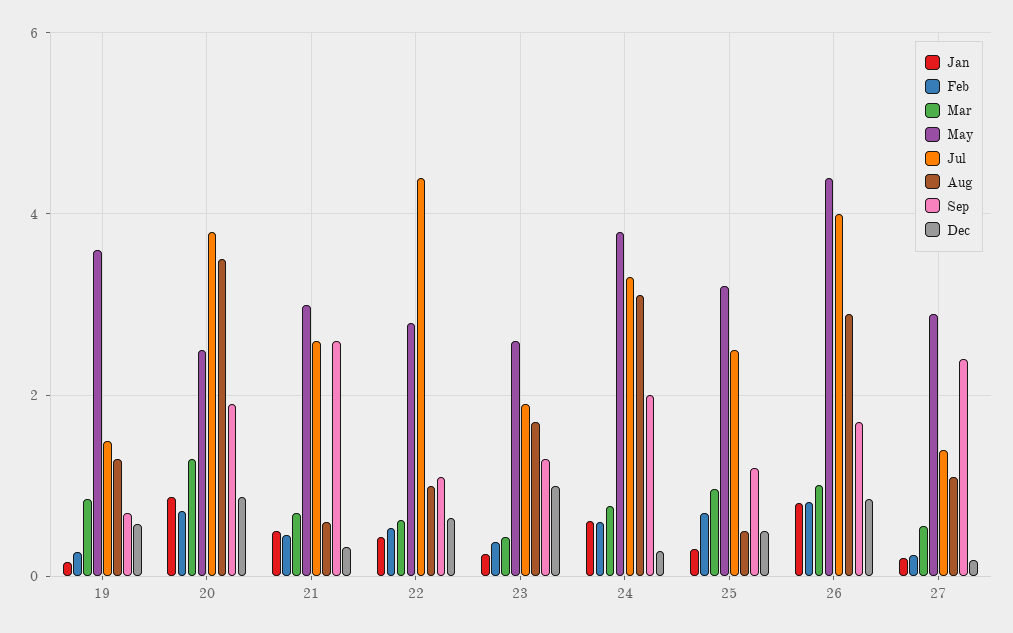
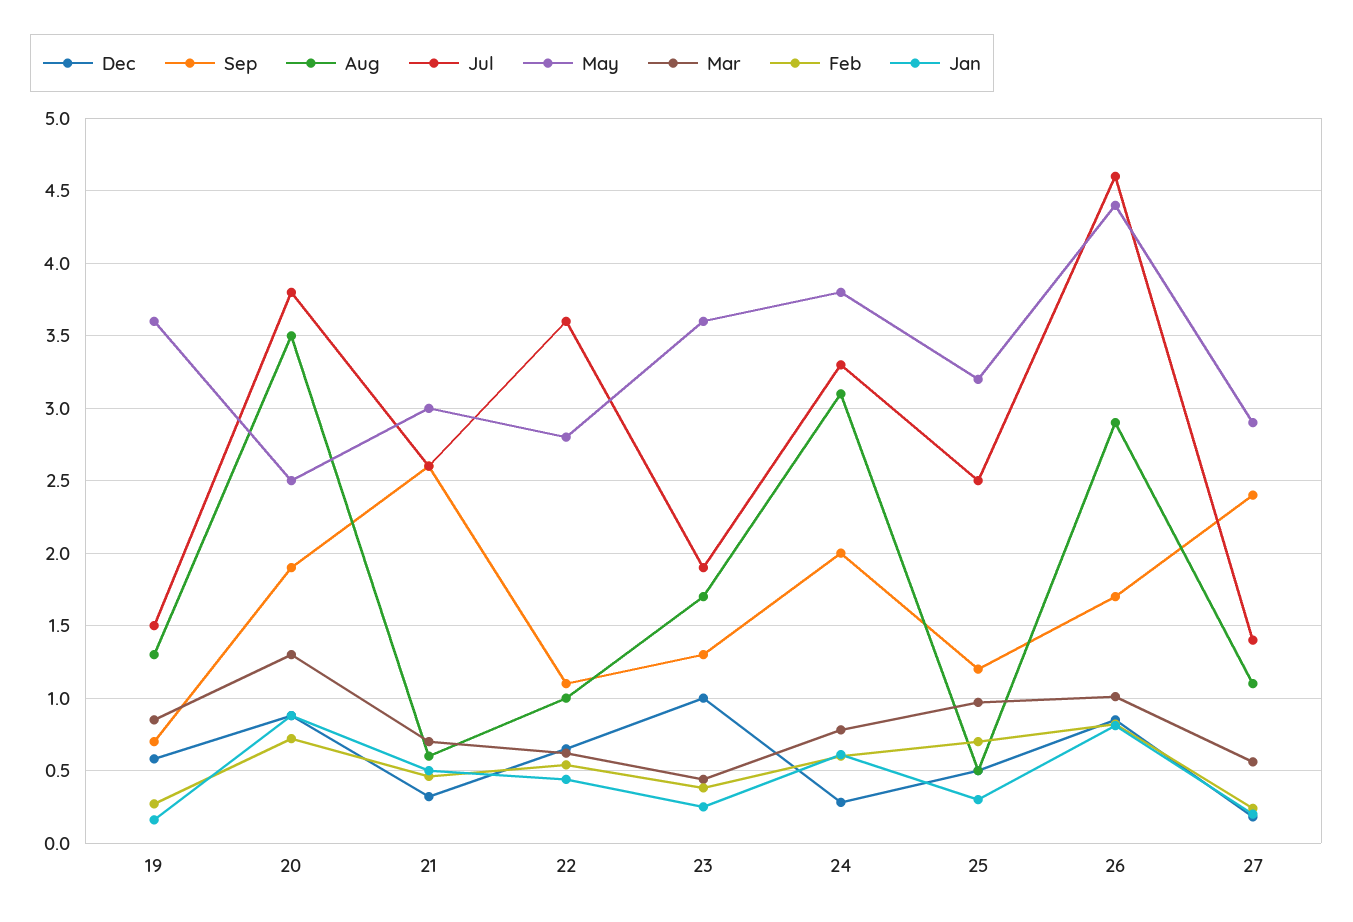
Jul, 22: 4.4 -> 3.6
May, 23: 2.6 -> 3.6
Jul, 26: 4 -> 4.6

